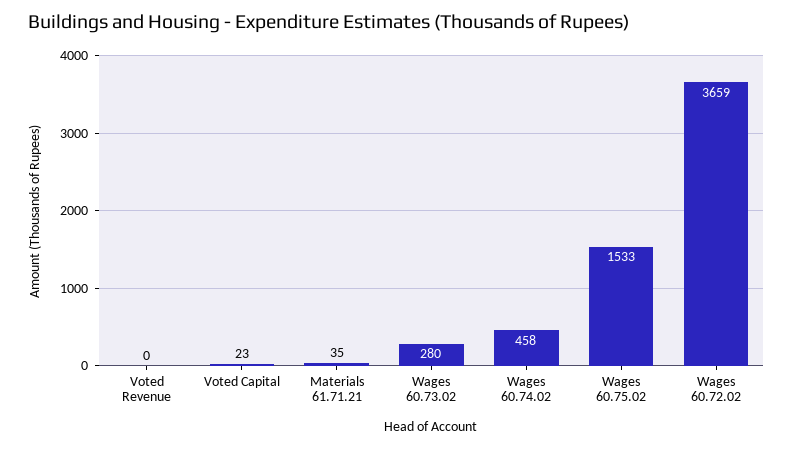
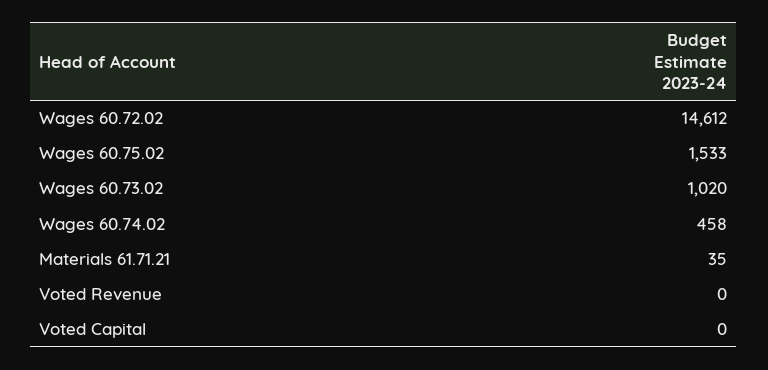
Voted Capital: 23 -> 0
Wages 60.73.02: 280 -> 1020
Wages 60.72.02: 3659 -> 14612

